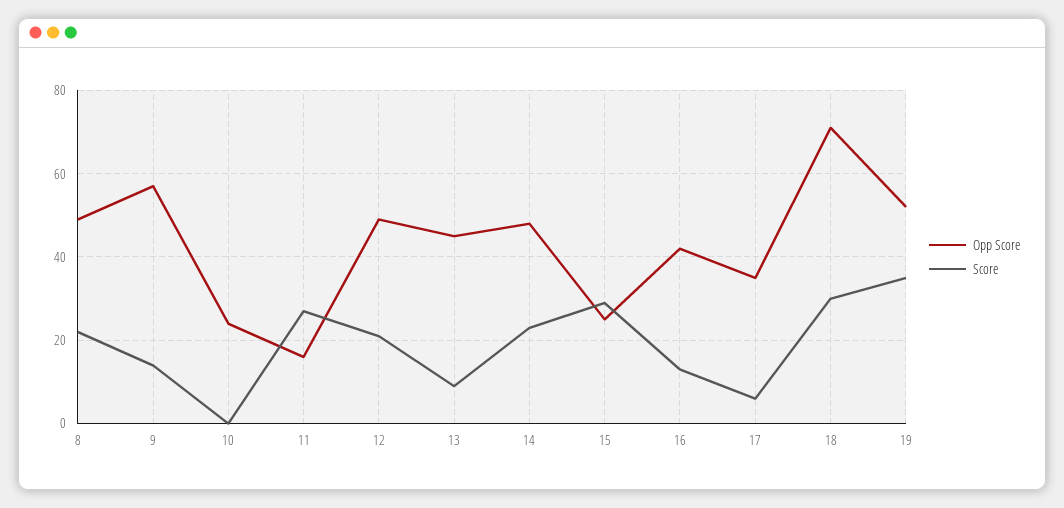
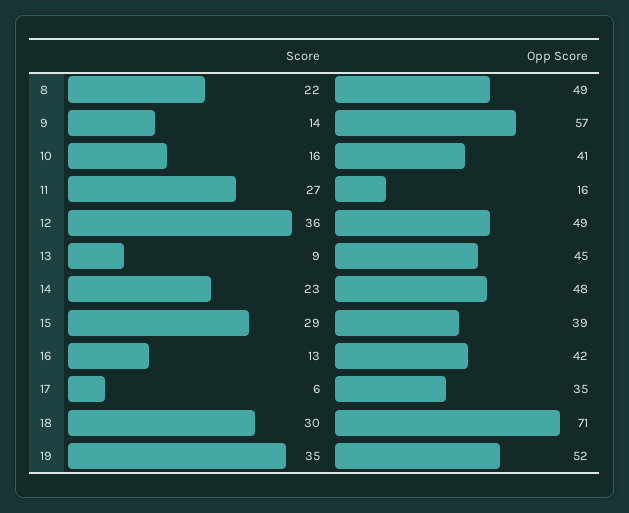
Opp Score, 10: 25 -> 41
Score, 10: 0 -> 16
Score, 12: 20 -> 36
Opp Score, 15: 25 -> 39

